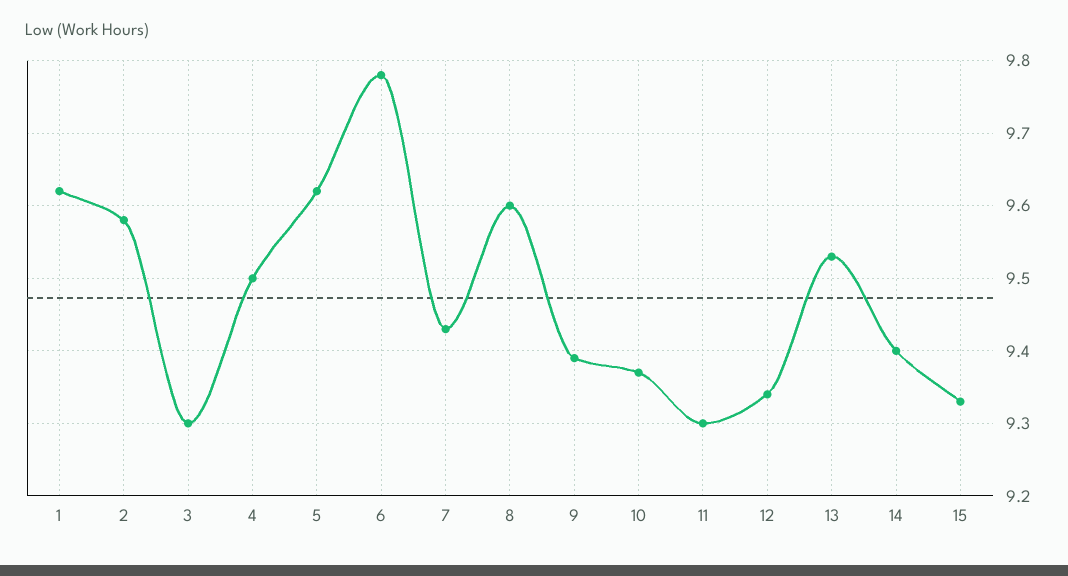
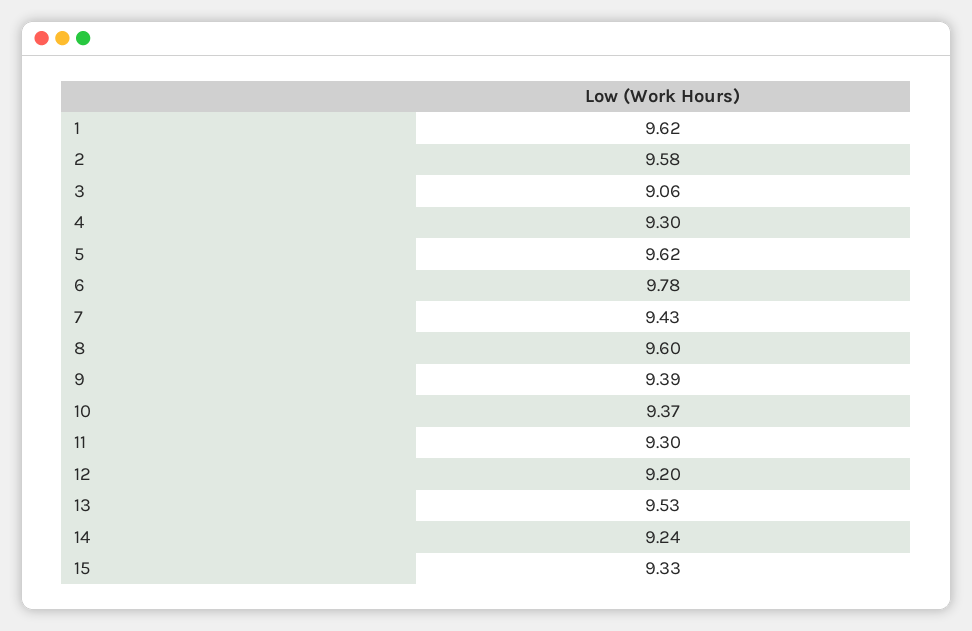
3: 9.3 -> 9.06
4: 9.5 -> 9.3
12: 9.34 -> 9.2
14: 9.4 -> 9.24

